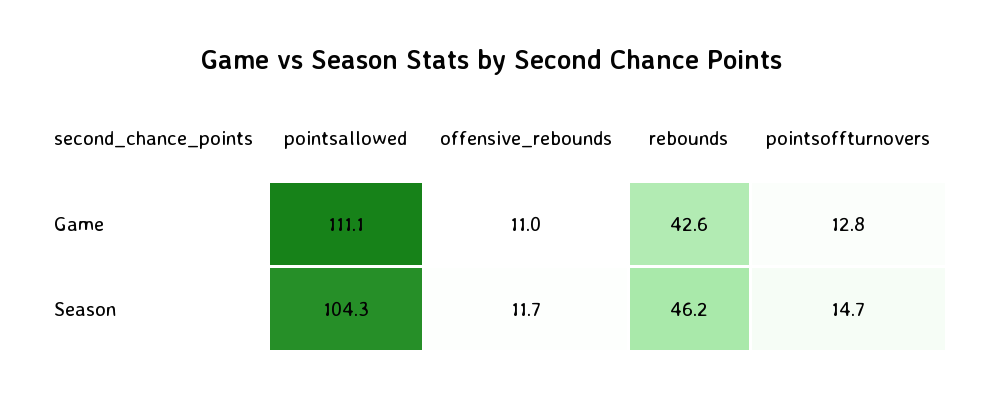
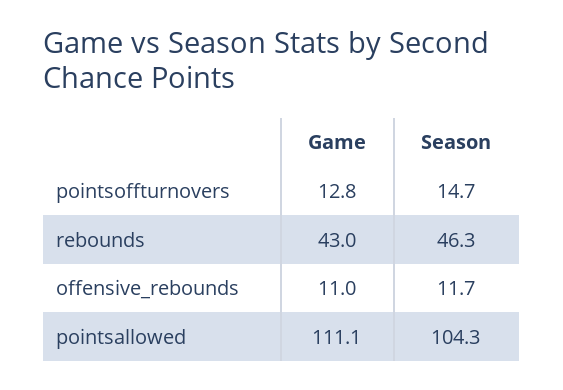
rebounds, Game: 42.6 -> 43
rebounds, Season: 46.2 -> 46.3

